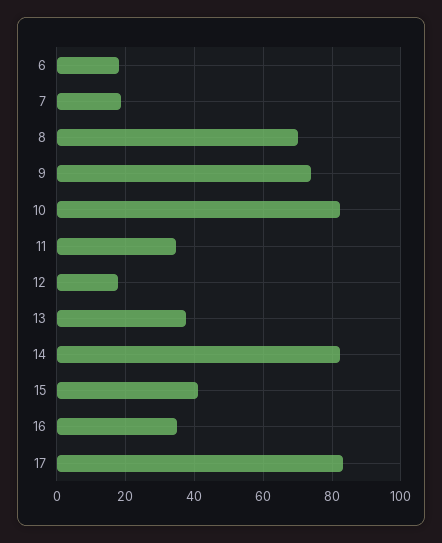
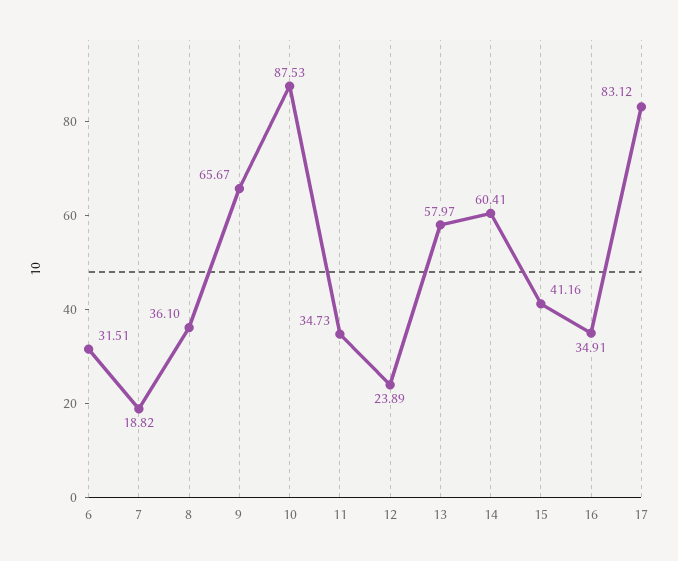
6: 18 -> 31.51
8: 70 -> 36.1
9: 74 -> 65.67
10: 82 -> 87.53
12: 18 -> 23.89
13: 38 -> 57.97
14: 82 -> 60.41

